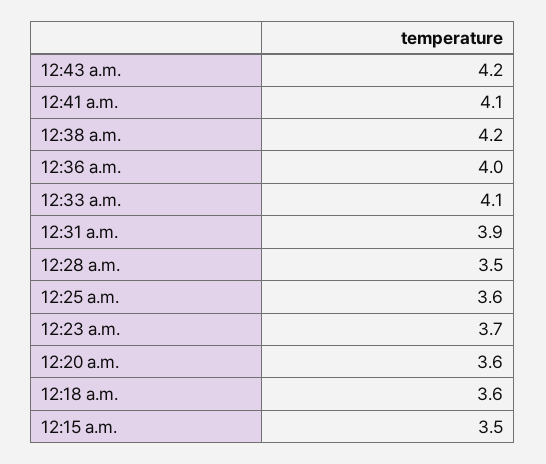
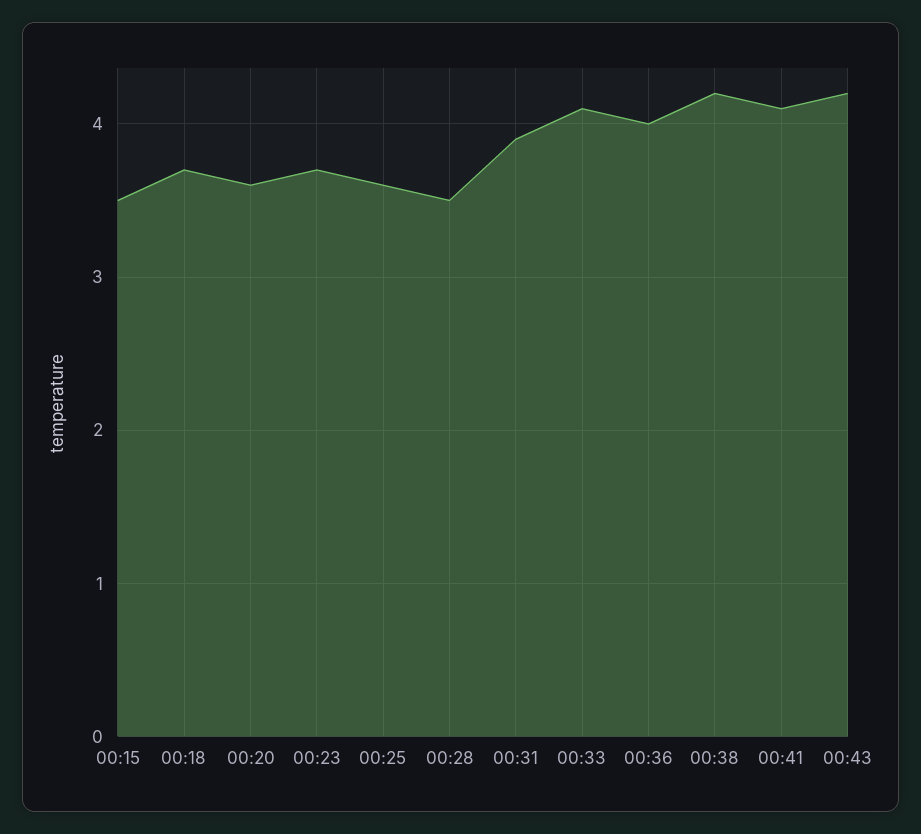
12:18 a.m.: 3.6 -> 3.7

